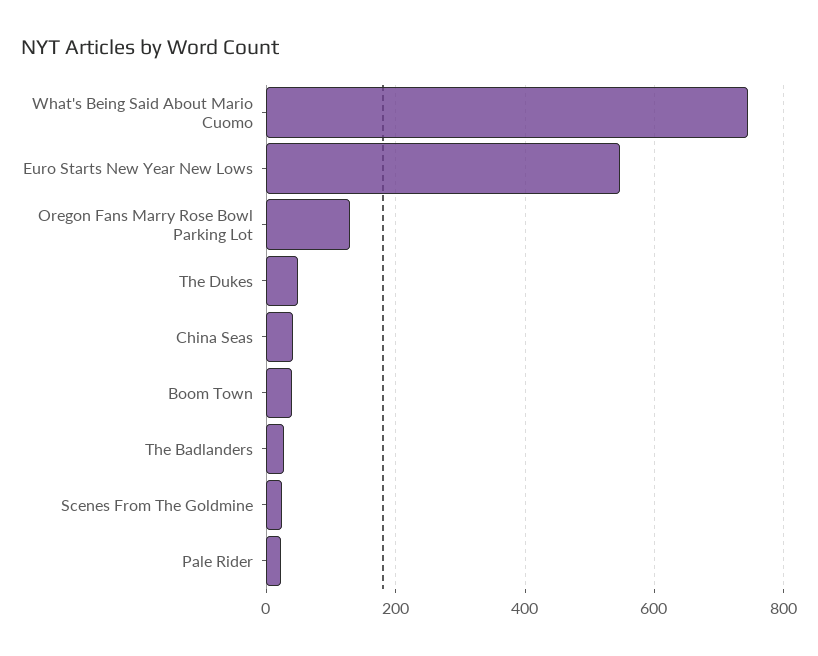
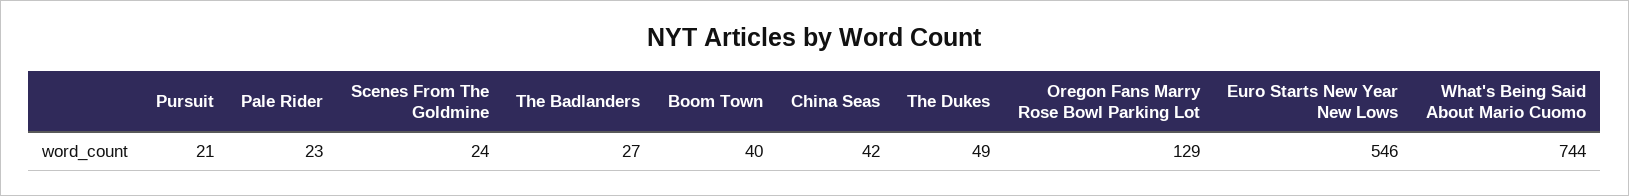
Pursuit: none -> 21

